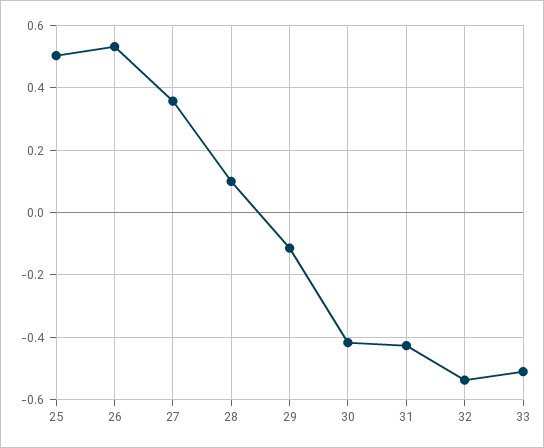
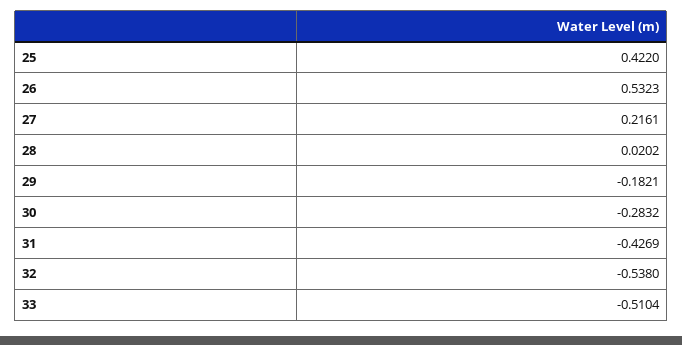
25: 0.5 -> 0.422
27: 0.36 -> 0.2161
28: 0.1 -> 0.0202
29: -0.12 -> -0.1821
30: -0.42 -> -0.2832

